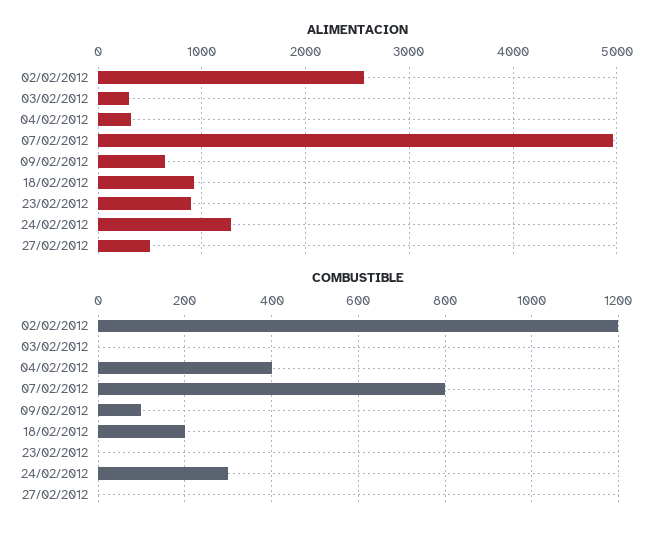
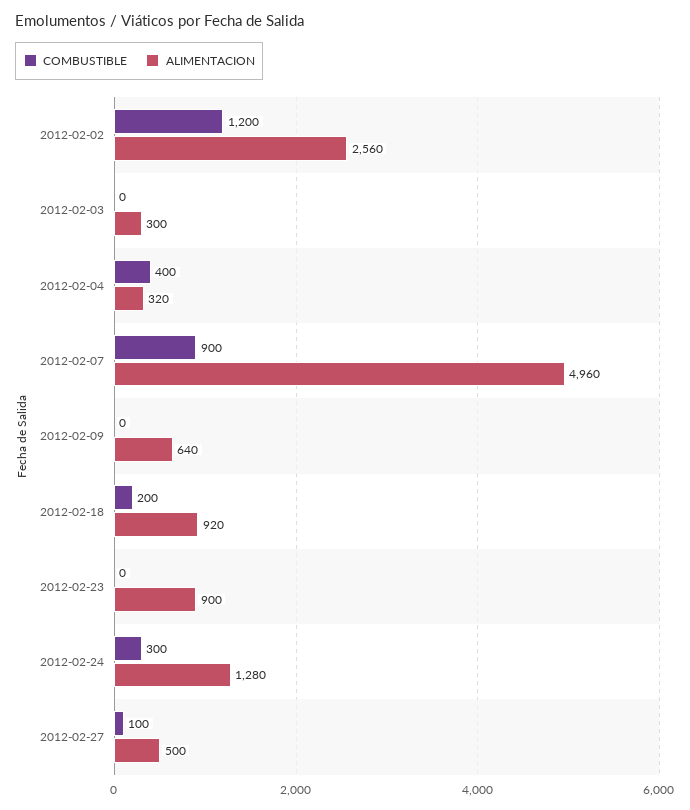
COMBUSTIBLE, 07/02/2012: 800 -> 900
COMBUSTIBLE, 09/02/2012: 100 -> 0
COMBUSTIBLE, 27/02/2012: 0 -> 100

